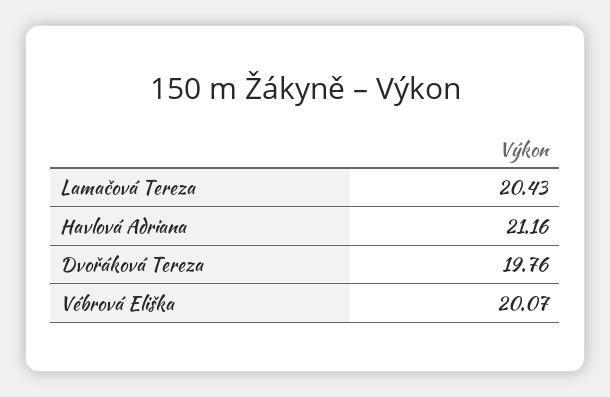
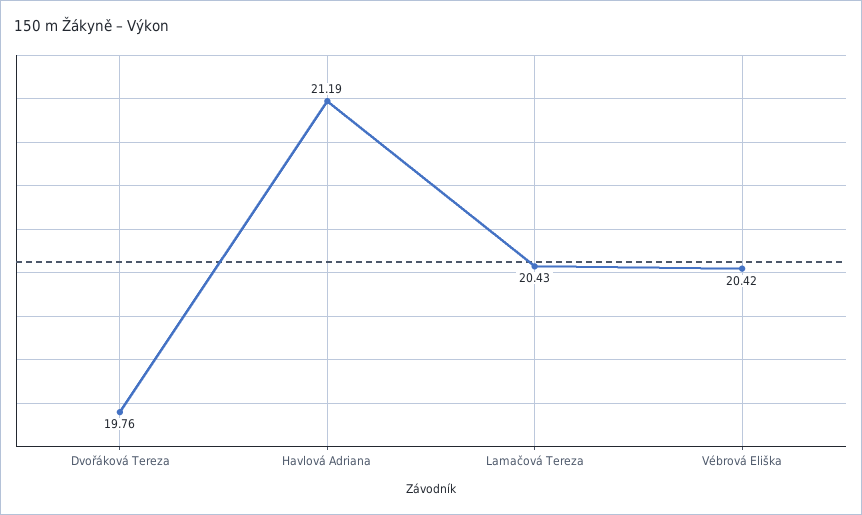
Havlová Adriana: 21.16 -> 21.19
Vébrová Eliška: 20.07 -> 20.42

